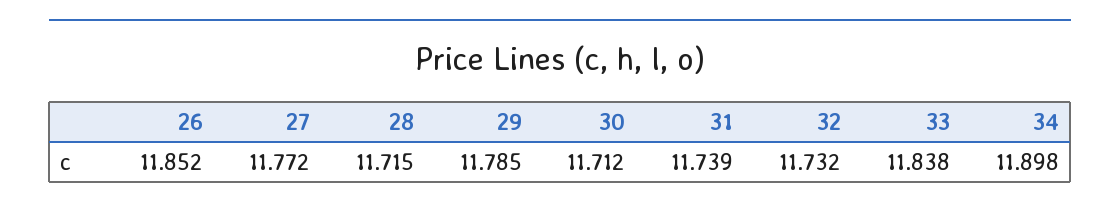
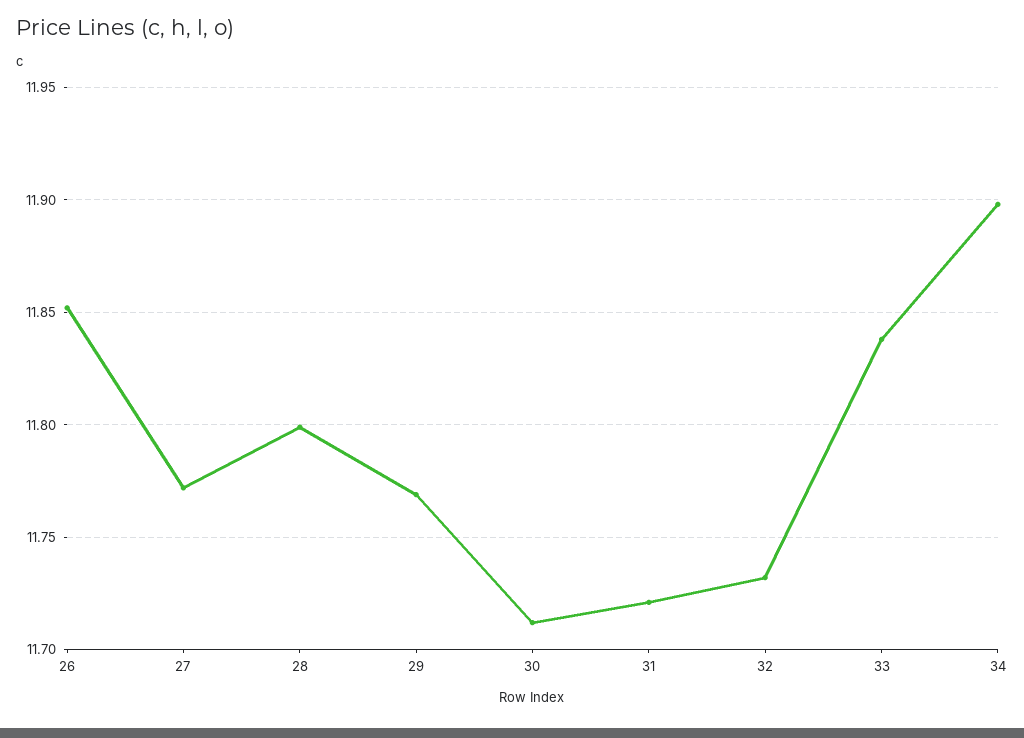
28: 11.715 -> 11.8
29: 11.785 -> 11.77
31: 11.739 -> 11.72

